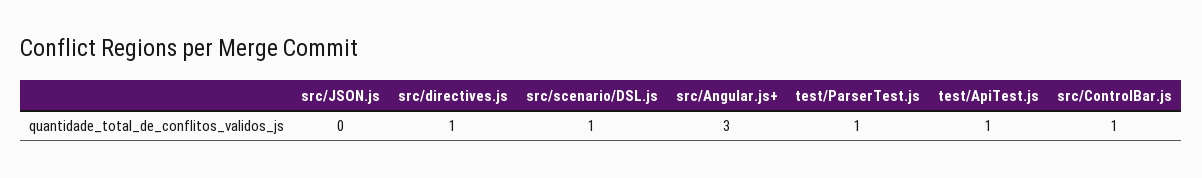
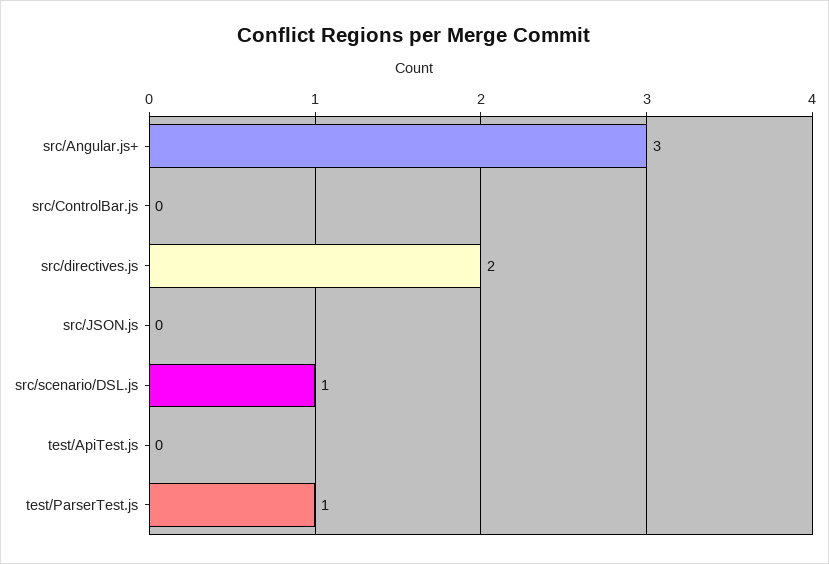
src/directives.js: 1 -> 2
test/ApiTest.js: 1 -> 0
src/ControlBar.js: 1 -> 0

